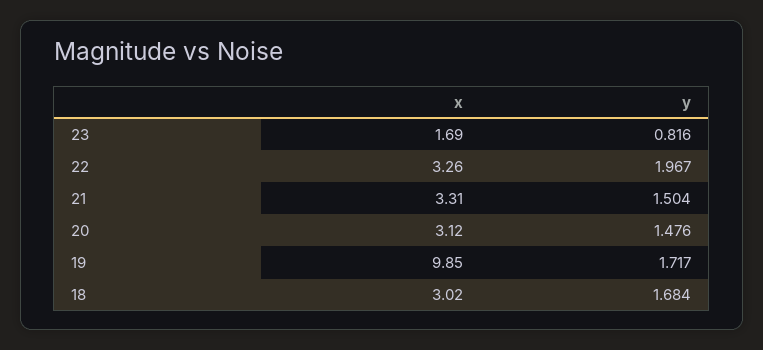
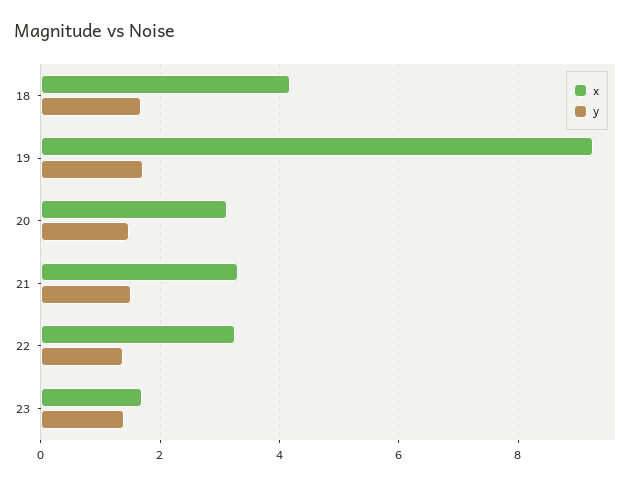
y, 23: 0.816 -> 1.4
y, 22: 1.967 -> 1.4
x, 19: 9.85 -> 9.2
x, 18: 3.02 -> 4.2

